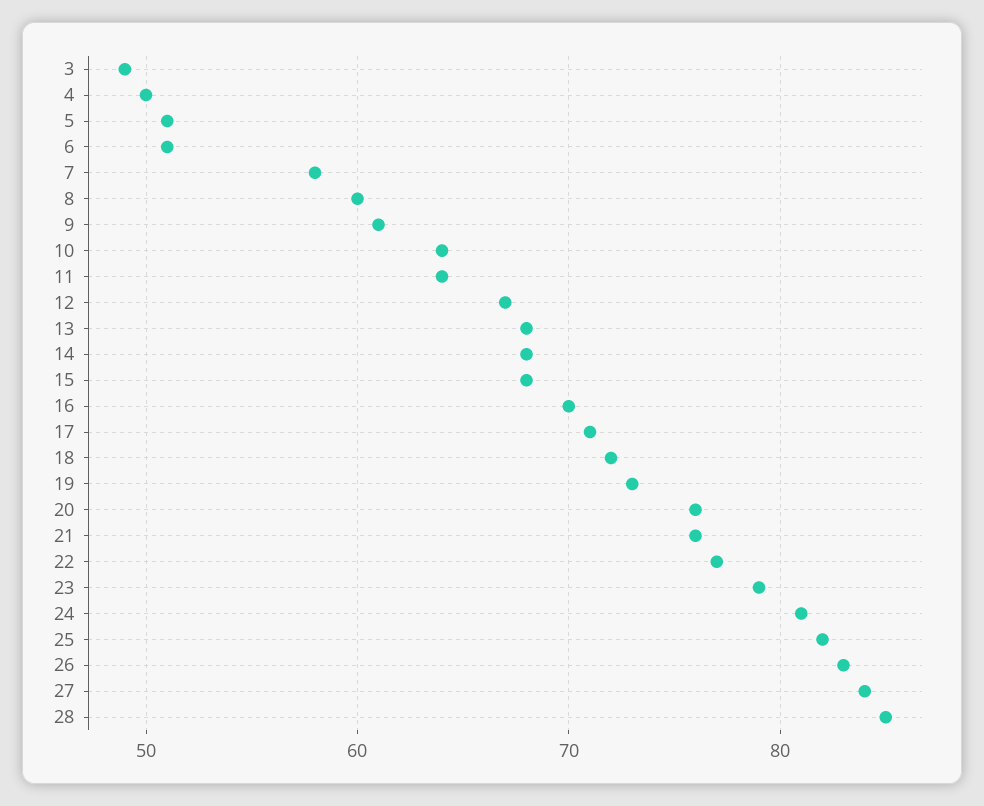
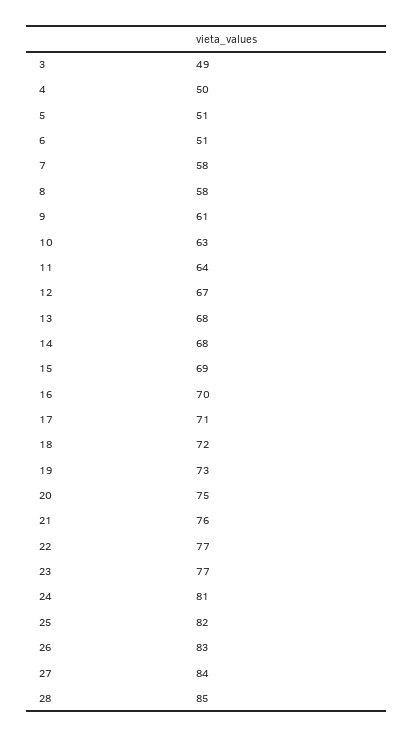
8: 60 -> 58
10: 64 -> 63
15: 68 -> 69
20: 76 -> 75
23: 79 -> 77

